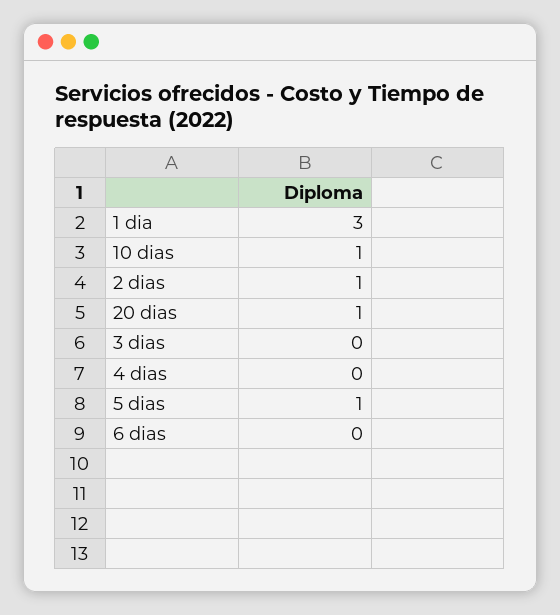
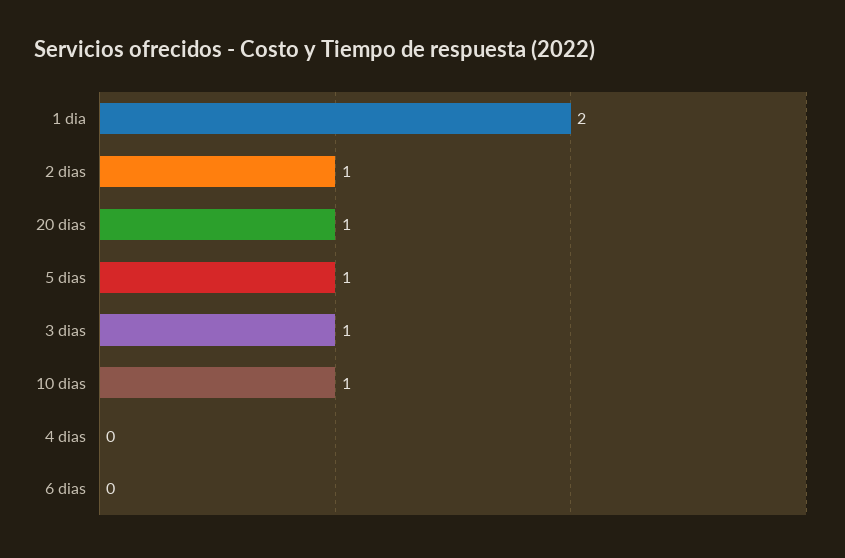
1 dia: 3 -> 2
3 dias: 0 -> 1

